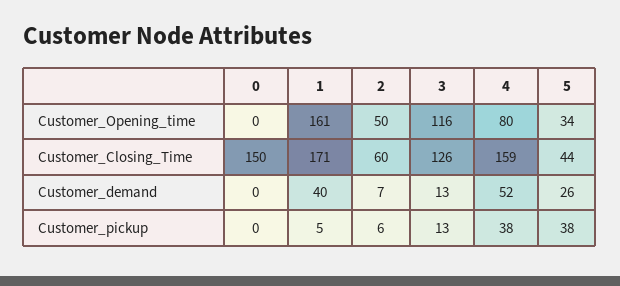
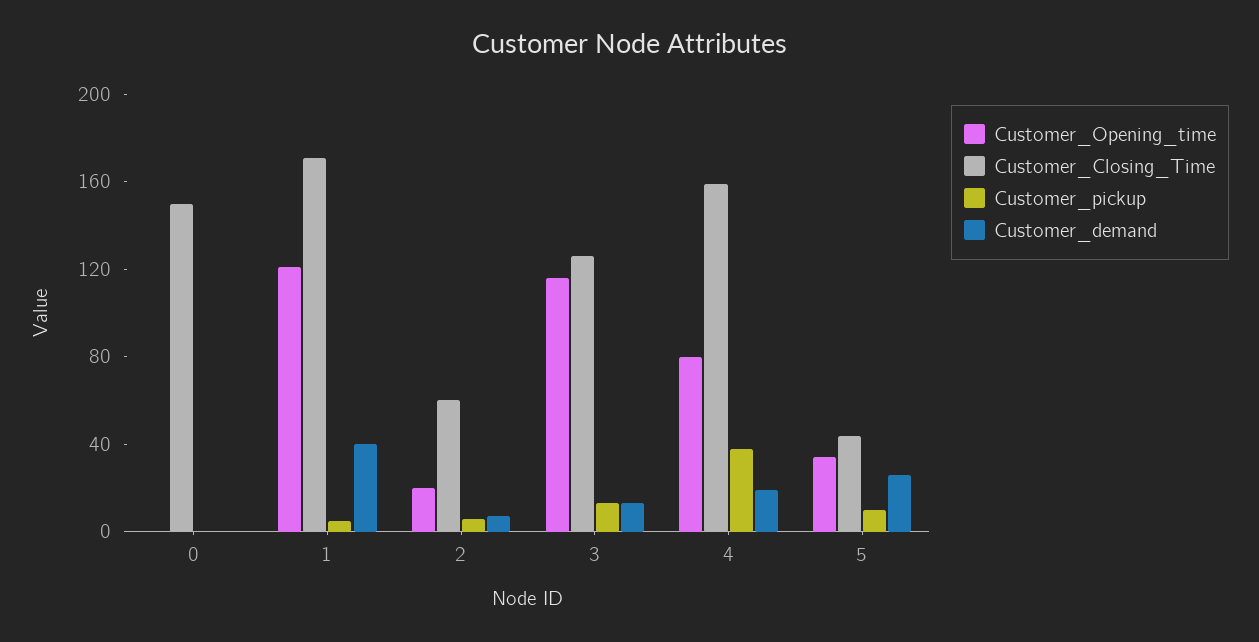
Customer_Opening_time, 1: 161 -> 120
Customer_Opening_time, 2: 50 -> 20
Customer_demand, 4: 52 -> 20
Customer_pickup, 5: 38 -> 10

